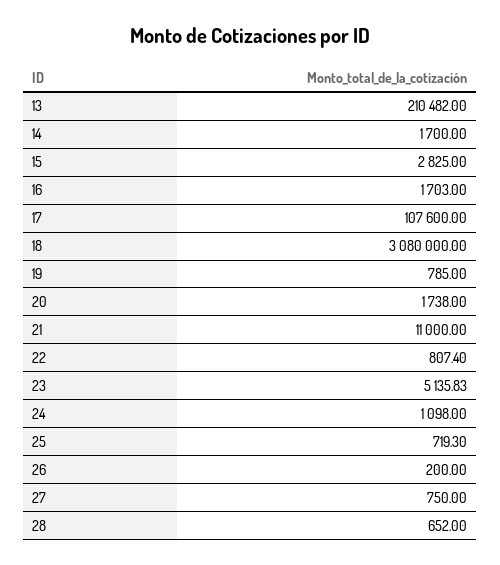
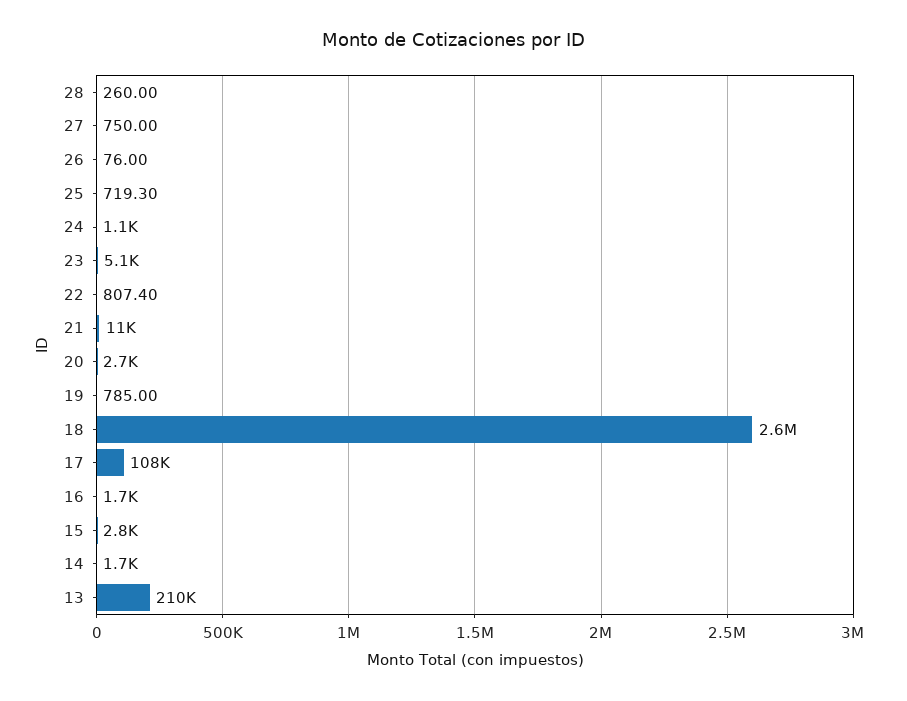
18: 3080000 -> 2600000
20: 1738 -> 2700
26: 200 -> 76
28: 652 -> 260

